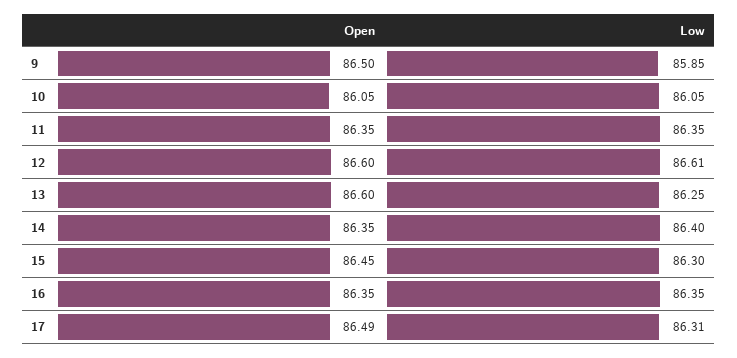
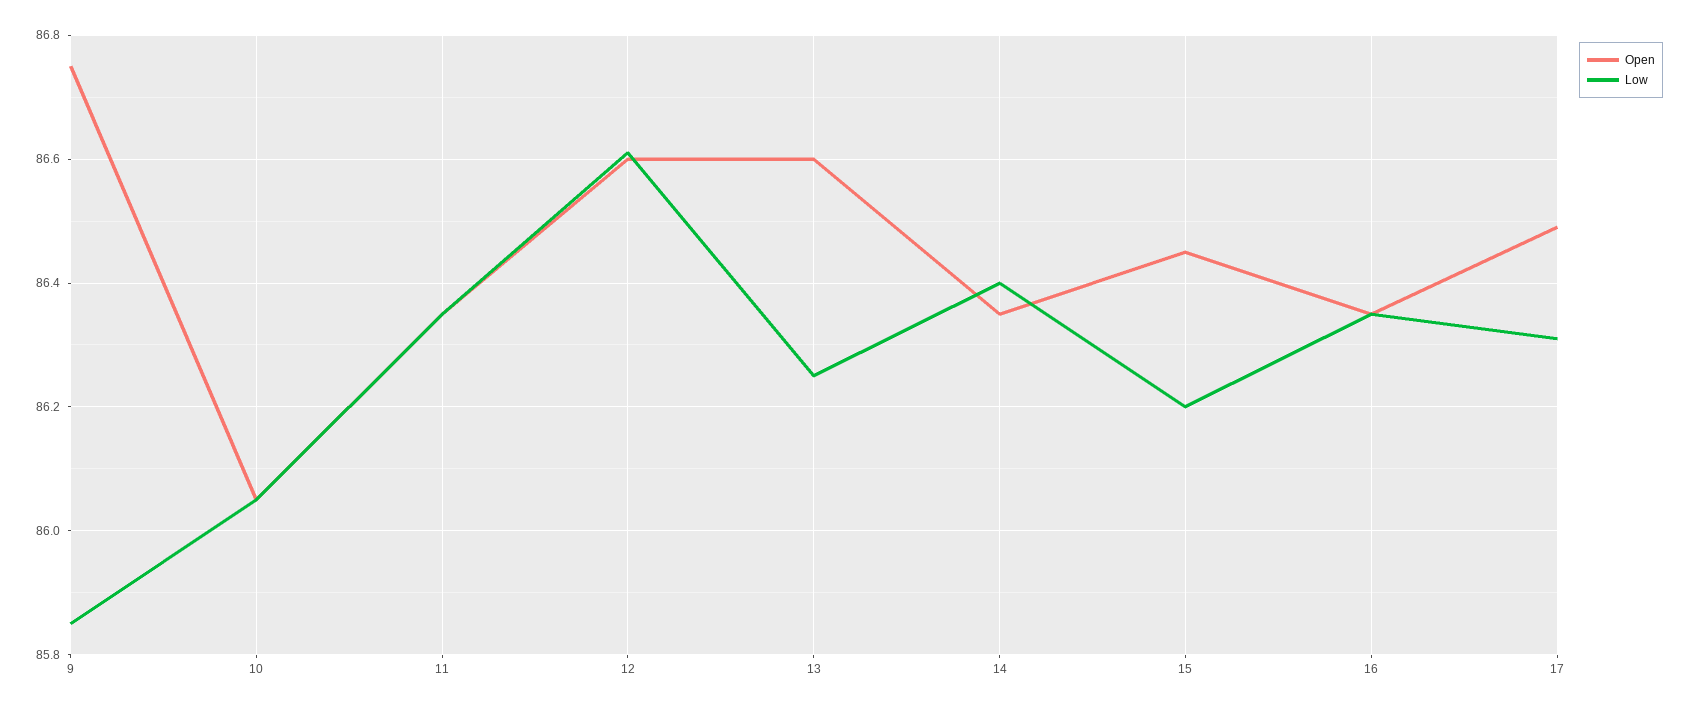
Open, 9: 86.5 -> 86.75
Low, 15: 86.3 -> 86.2

